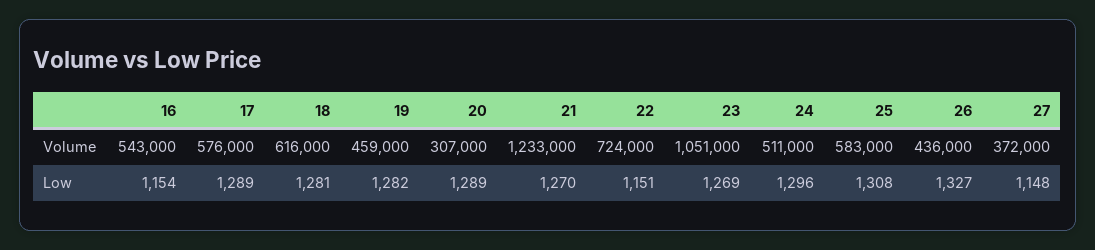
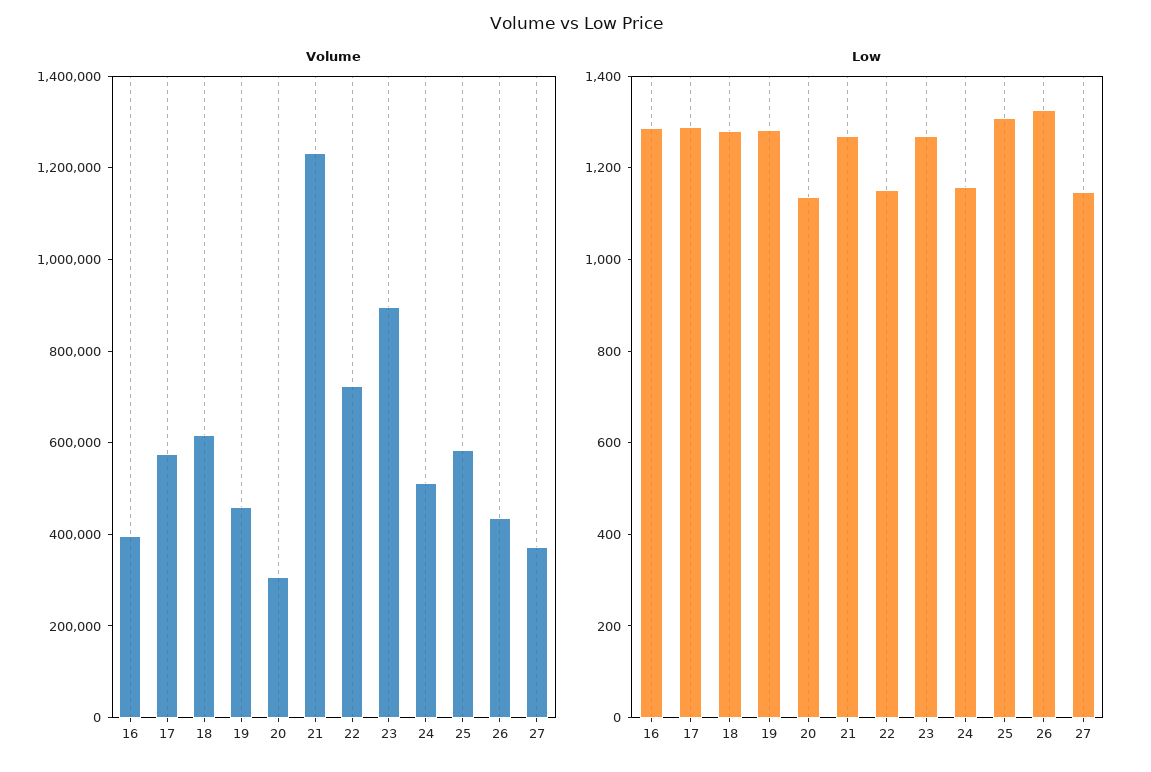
Volume, 16: 543000 -> 400000
Volume, 23: 1051000 -> 900000
Low, 16: 1154 -> 1300
Low, 20: 1289 -> 1150
Low, 24: 1296 -> 1150

